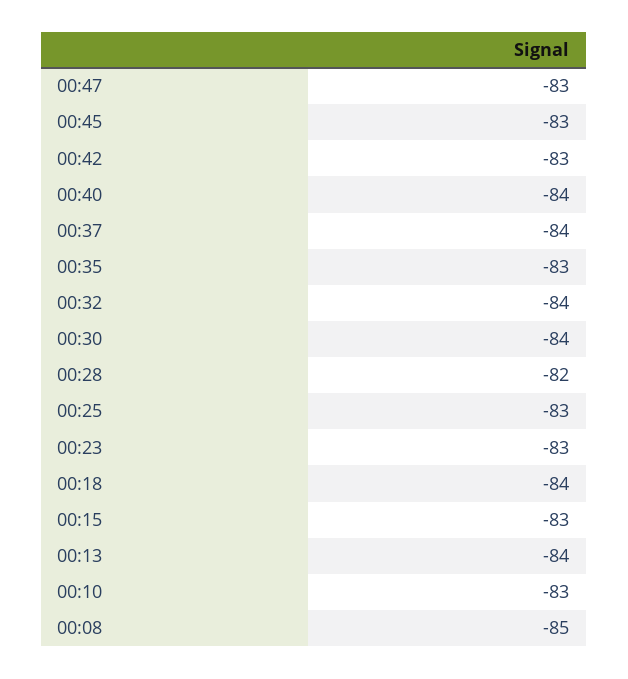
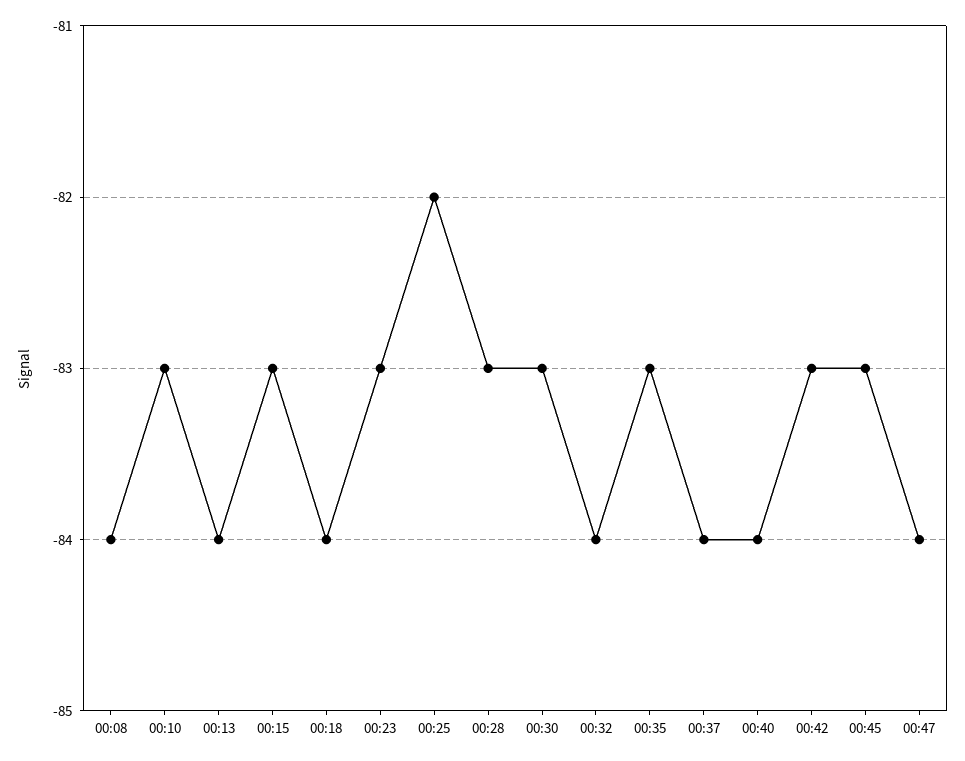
00:47: -83 -> -84
00:30: -84 -> -83
00:28: -82 -> -83
00:25: -83 -> -82
00:08: -85 -> -84

